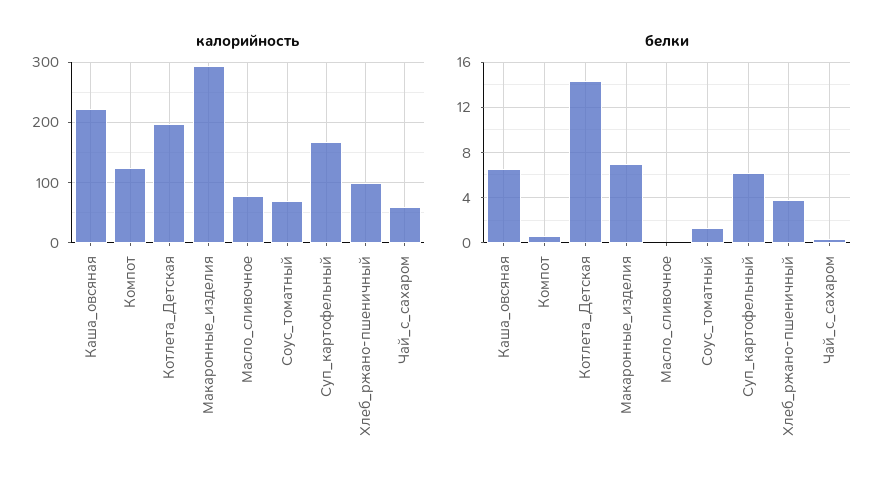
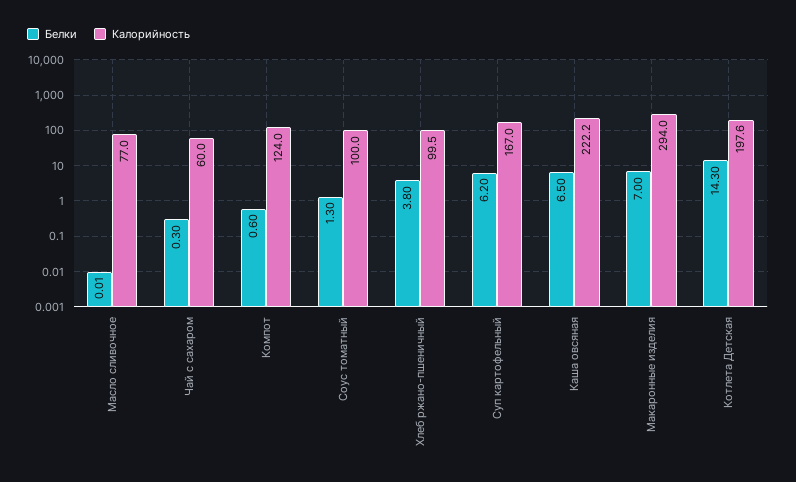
калорийность, Соус_томатный: 70 -> 100

